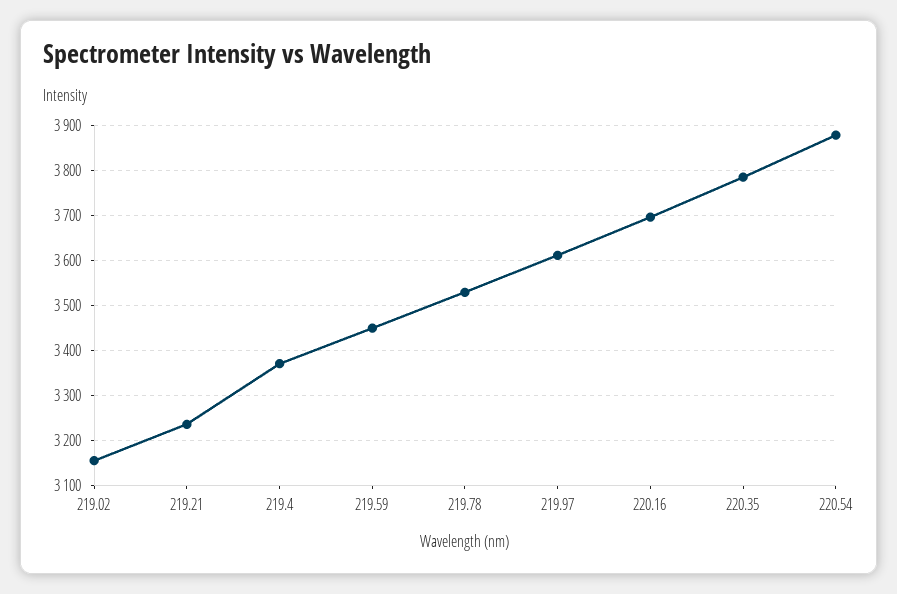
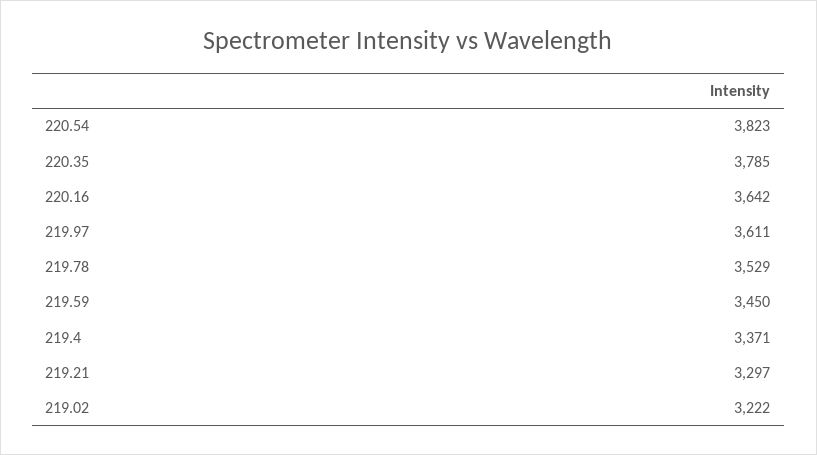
219.02: 3160 -> 3222
219.21: 3240 -> 3297
220.16: 3700 -> 3642
220.54: 3880 -> 3823

